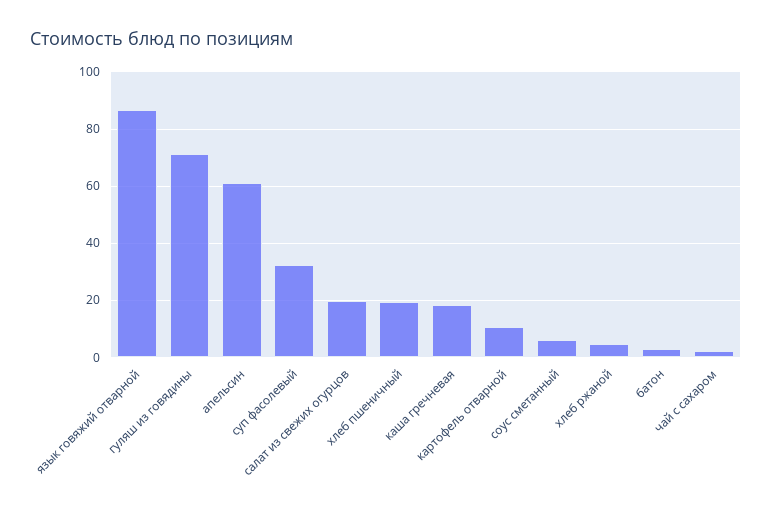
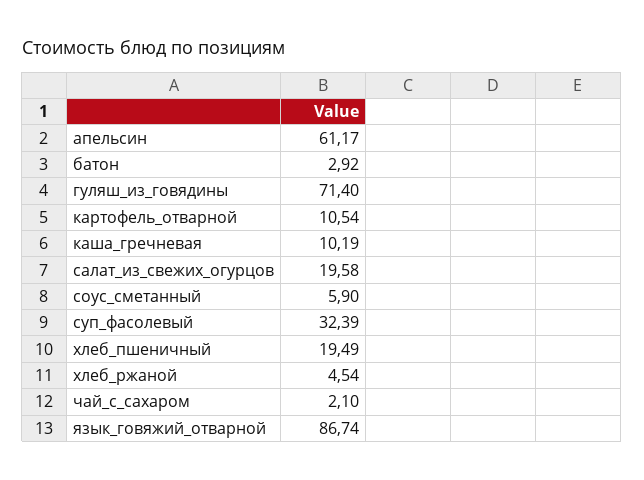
каша гречневая: 17.5 -> 10.19

